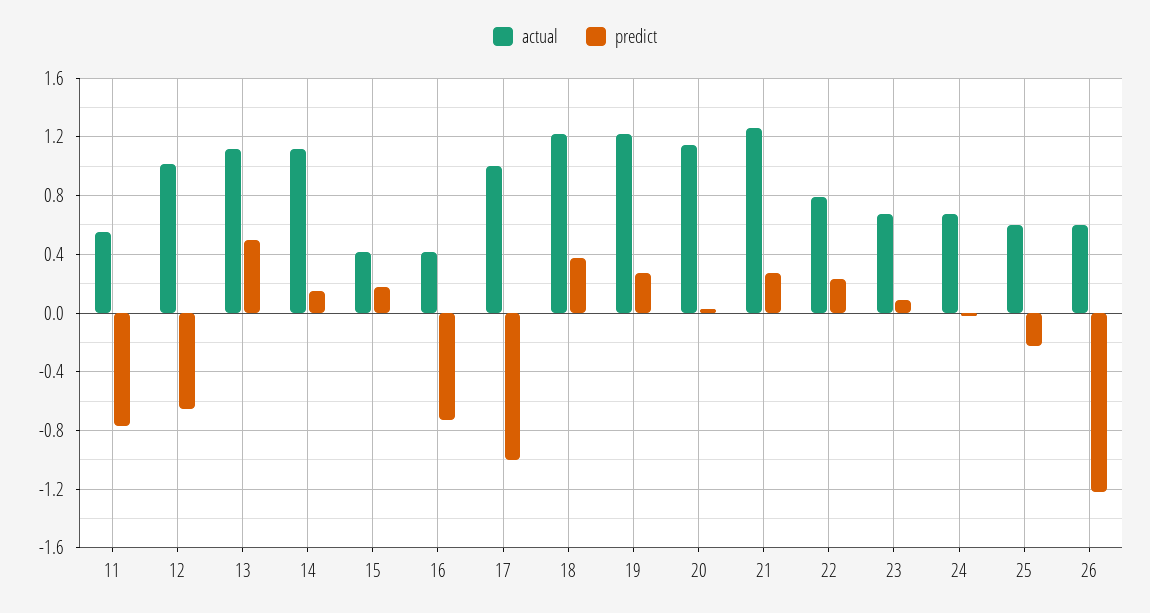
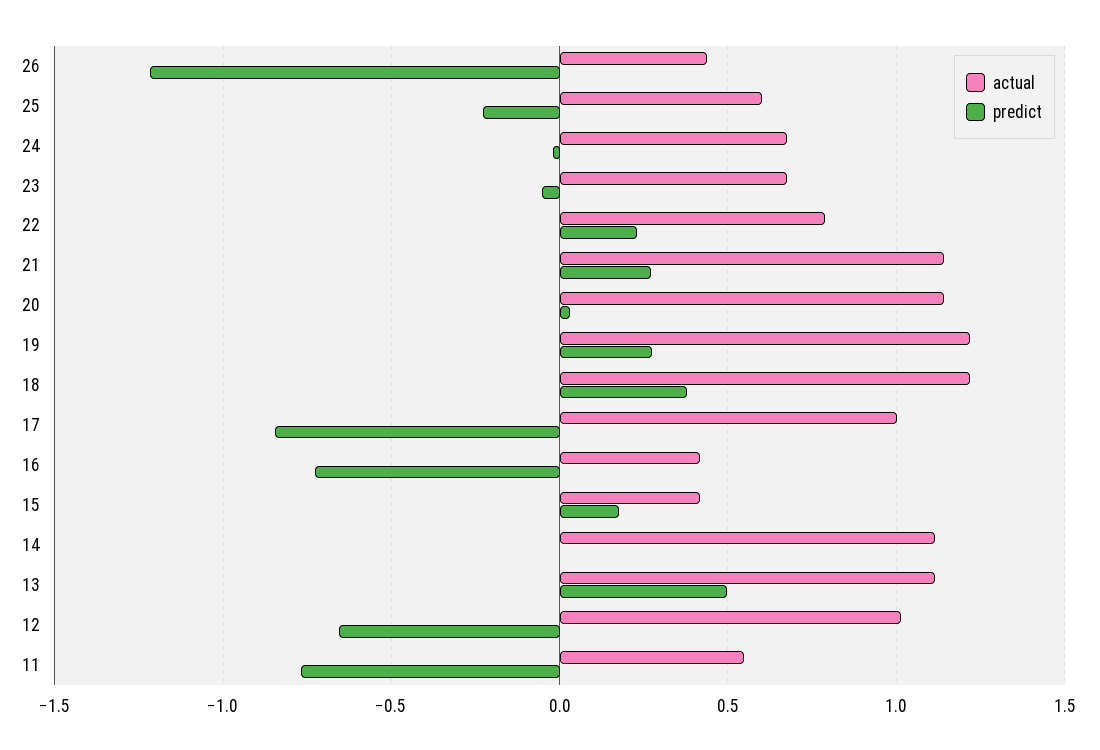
predict, 14: 0.15 -> 0
predict, 17: -1 -> -0.85
actual, 21: 1.25 -> 1.15
predict, 23: 0.1 -> -0.05
actual, 26: 0.6 -> 0.45

